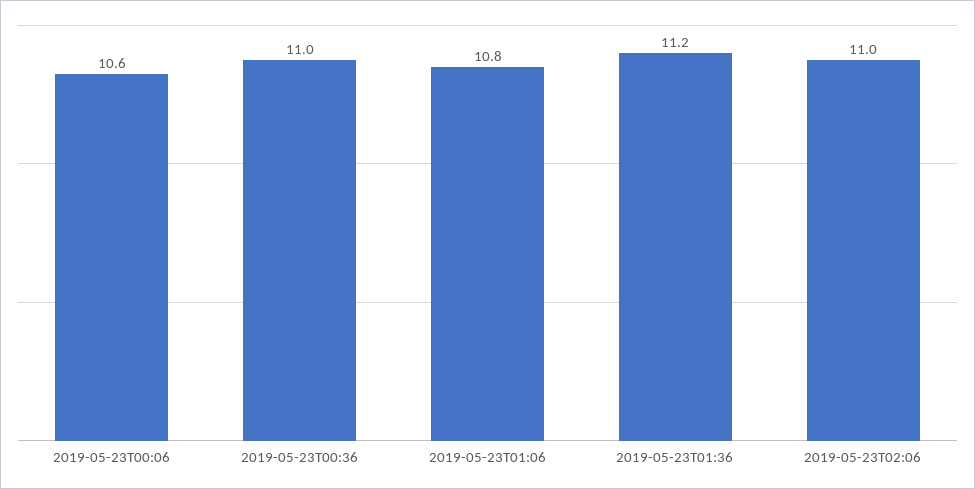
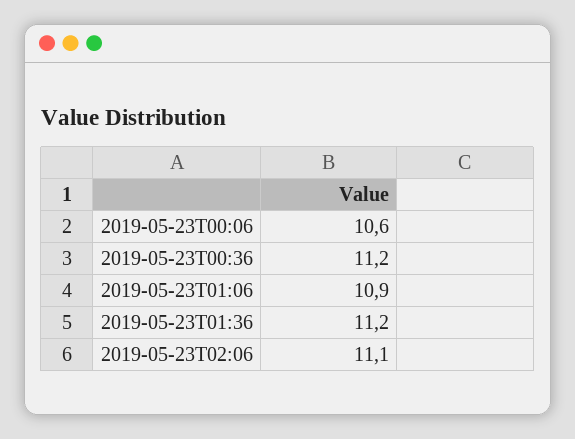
2019-05-23T00:36: 11 -> 11.2
2019-05-23T01:06: 10.8 -> 10.9
2019-05-23T02:06: 11 -> 11.1

